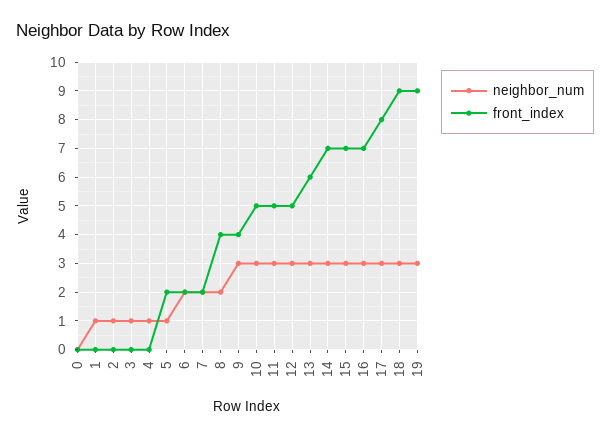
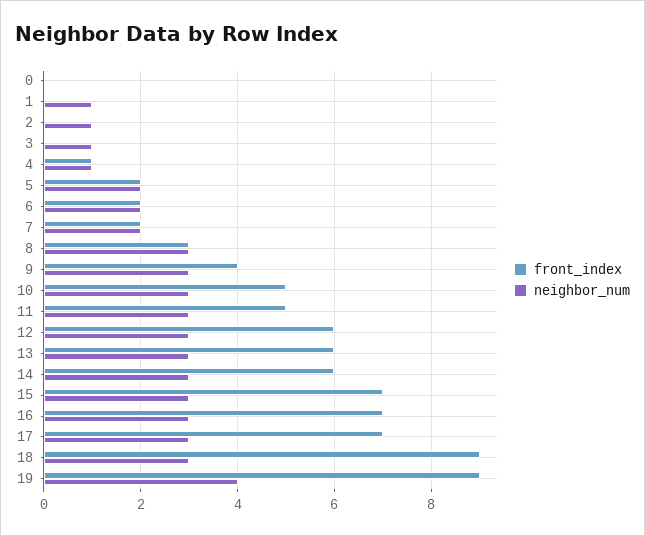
front_index, 4: 0 -> 1
neighbor_num, 5: 1 -> 2
neighbor_num, 8: 2 -> 3
front_index, 8: 4 -> 3
front_index, 12: 5 -> 6
front_index, 14: 7 -> 6
front_index, 17: 8 -> 7
neighbor_num, 19: 3 -> 4

